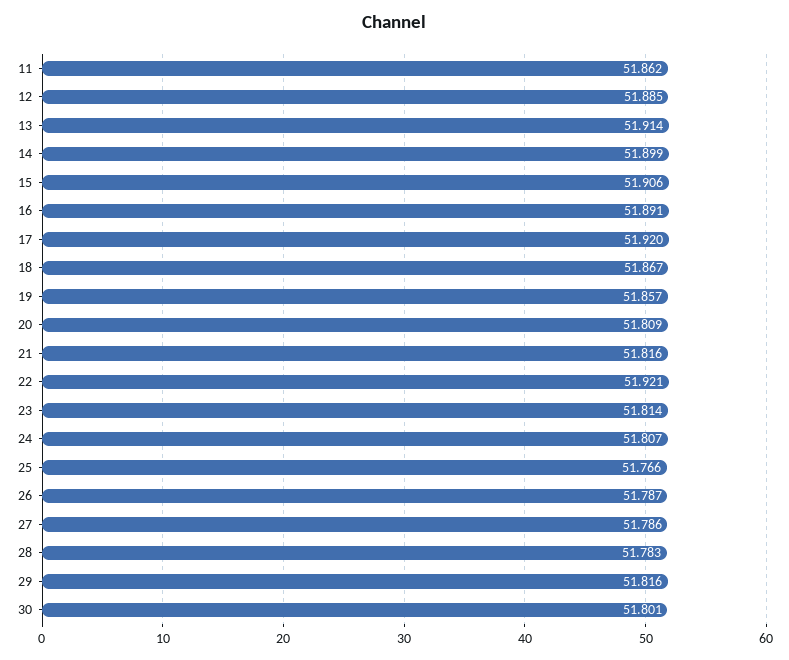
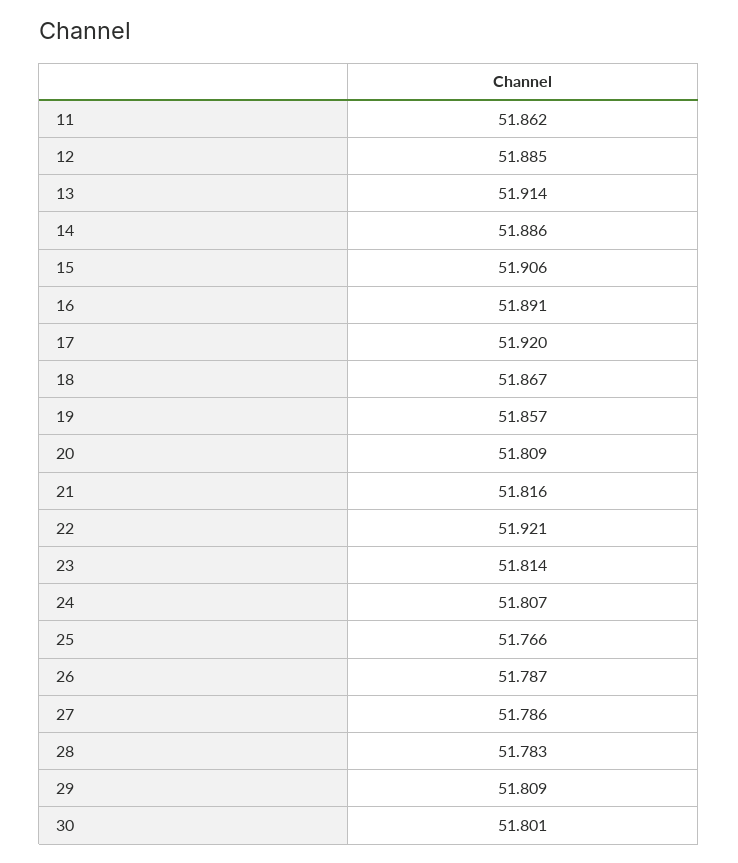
14: 51.899 -> 51.886
29: 51.816 -> 51.809

